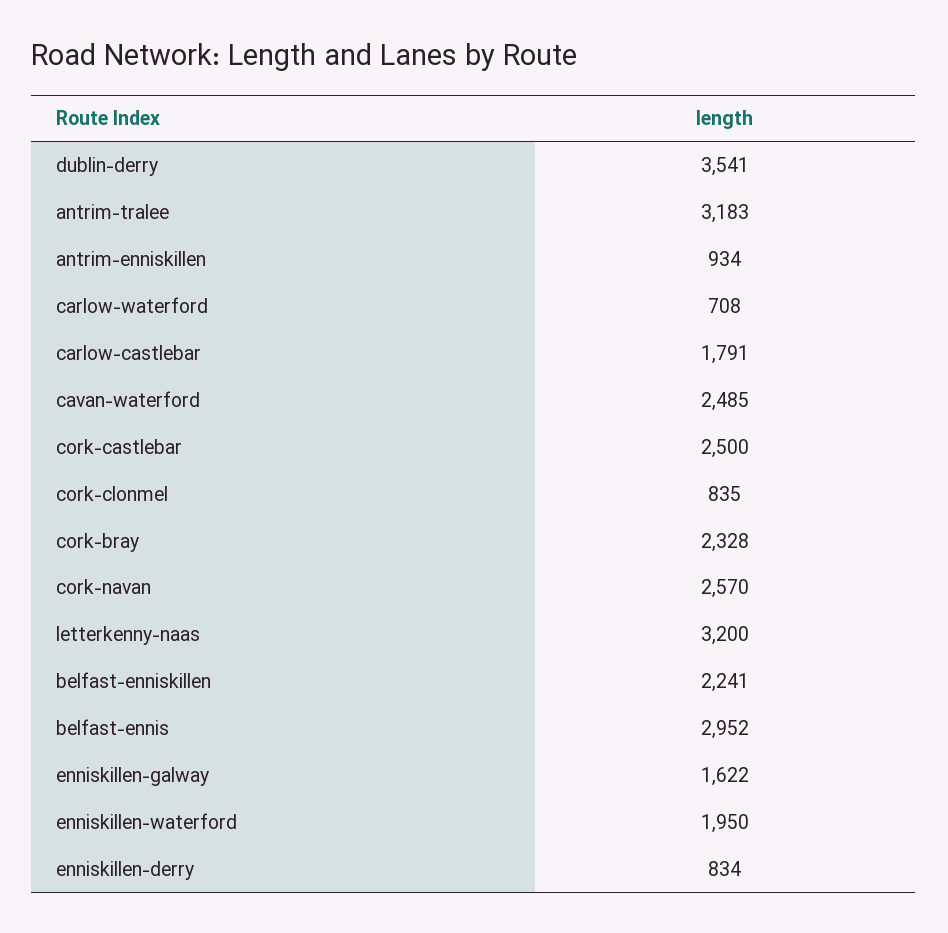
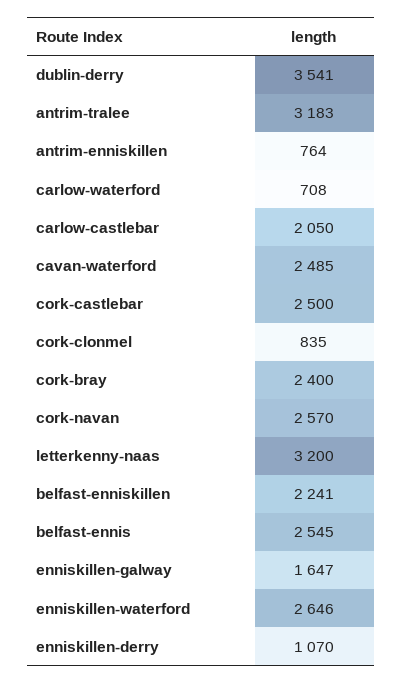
antrim-enniskillen: 934 -> 764
carlow-castlebar: 1791 -> 2050
cork-bray: 2328 -> 2400
belfast-ennis: 2952 -> 2545
enniskillen-galway: 1622 -> 1647
enniskillen-waterford: 1950 -> 2646
enniskillen-derry: 834 -> 1070

